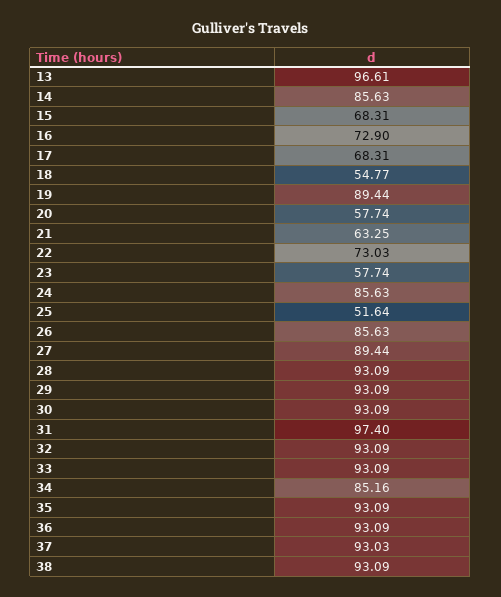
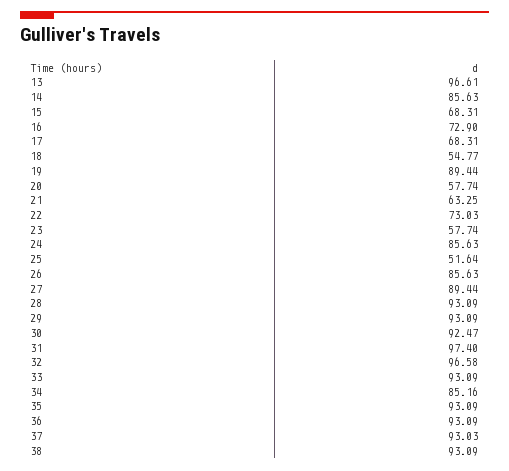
30: 93.09 -> 92.47
32: 93.09 -> 96.58

